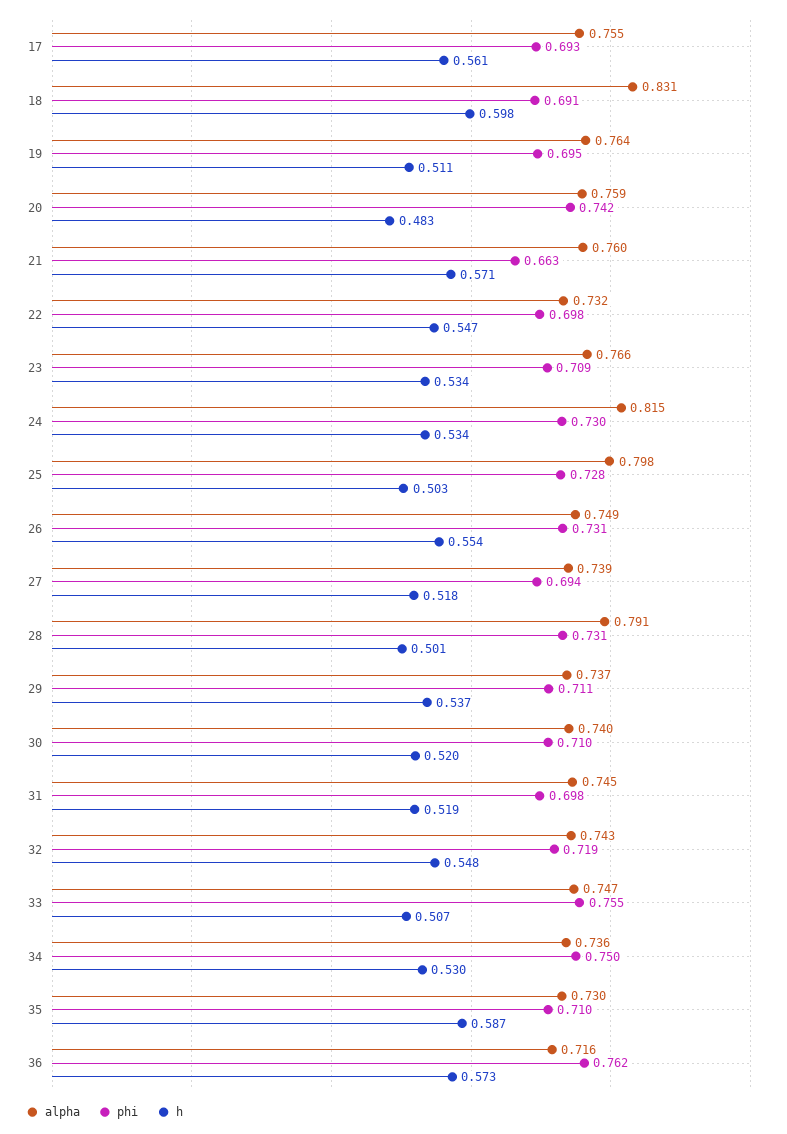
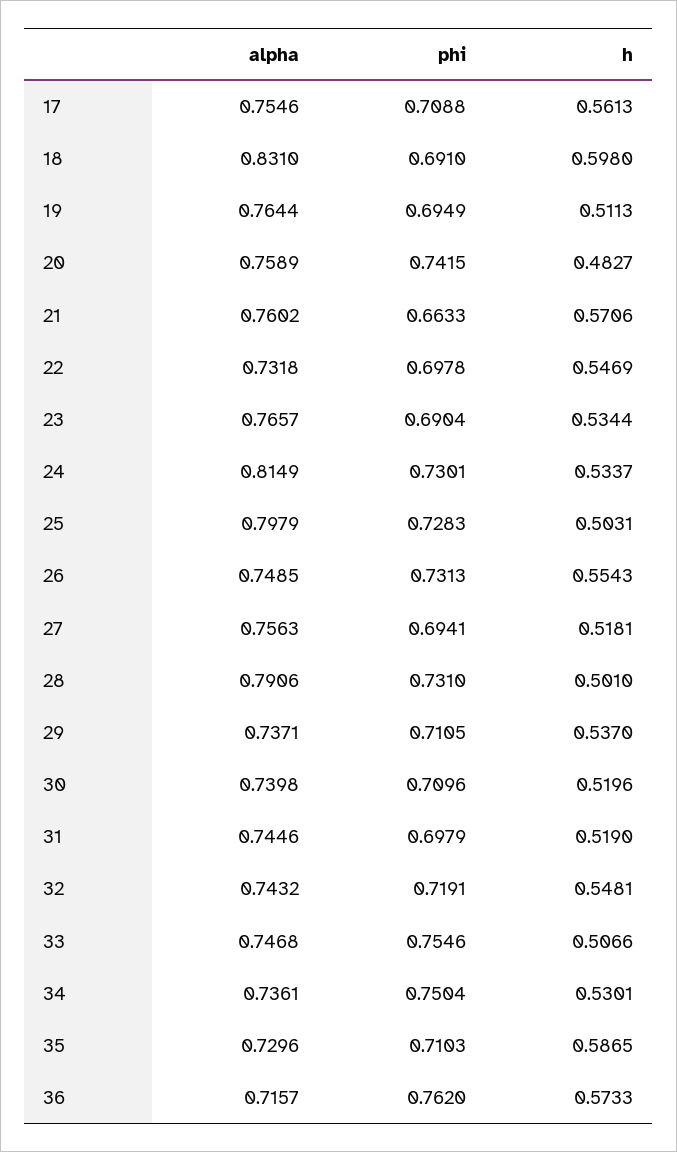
phi, 17: 0.693 -> 0.7088
phi, 23: 0.709 -> 0.6904
alpha, 27: 0.739 -> 0.7563

